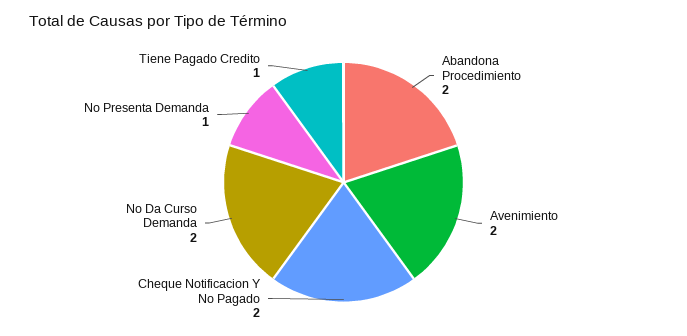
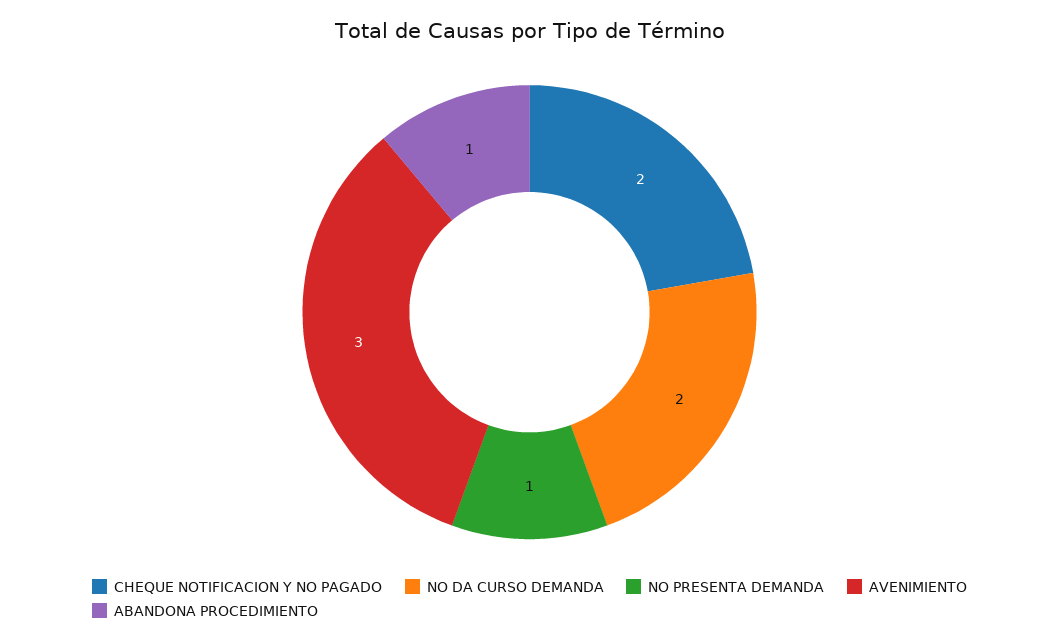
Abandona Procedimiento: 2 -> 1
Avenimiento: 2 -> 3
Tiene Pagado Credito: 1 -> none

